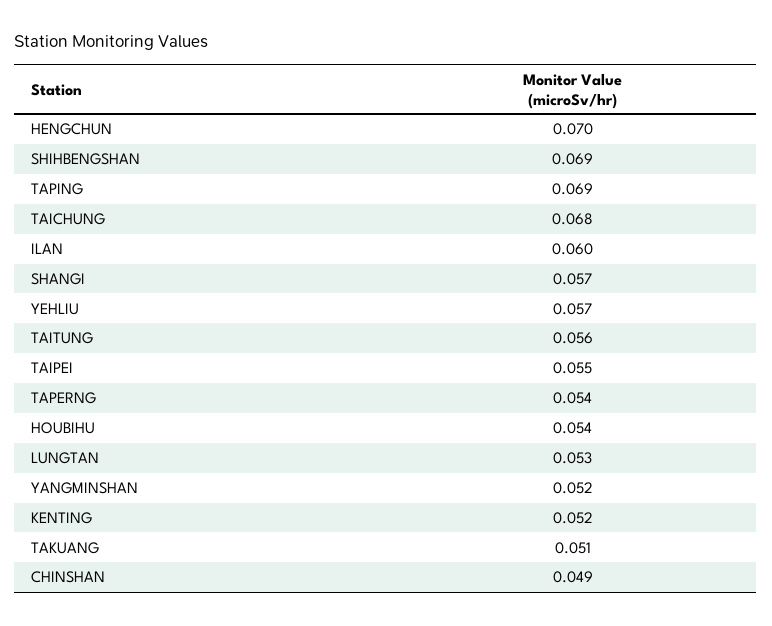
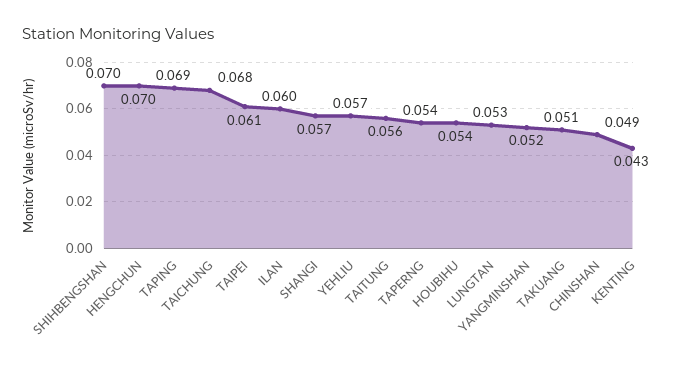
SHIHBENGSHAN: 0.069 -> 0.07
TAIPEI: 0.055 -> 0.061
KENTING: 0.052 -> 0.043

